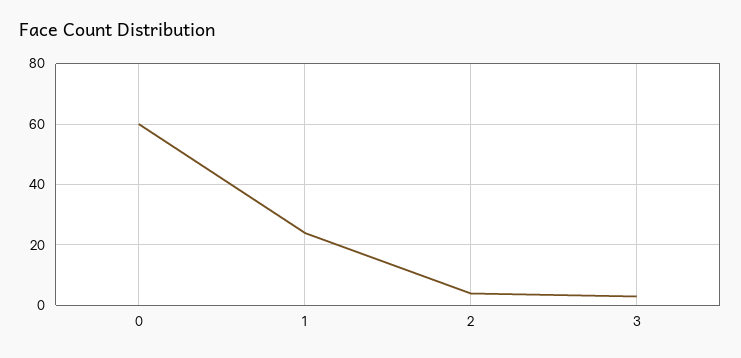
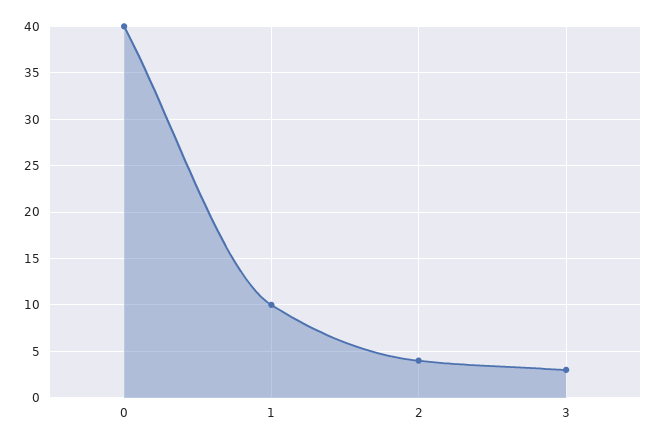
0: 60 -> 40
1: 25 -> 10

